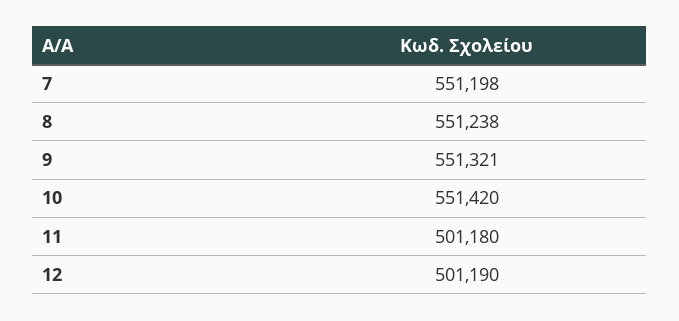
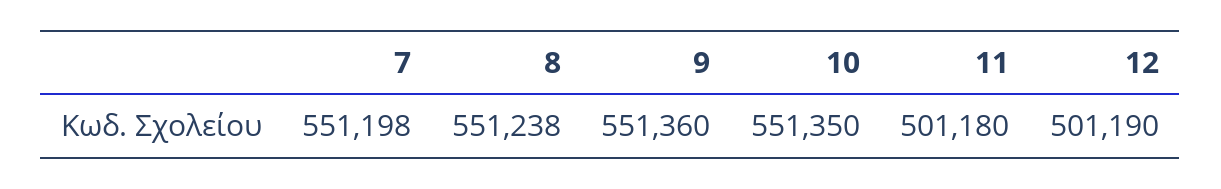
9: 551321 -> 551360
10: 551420 -> 551350

